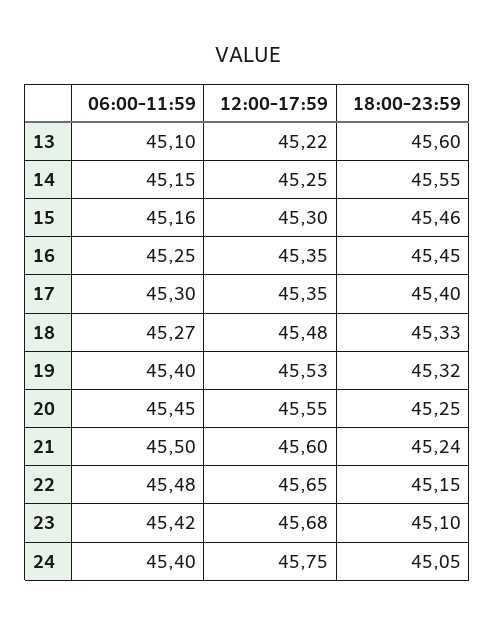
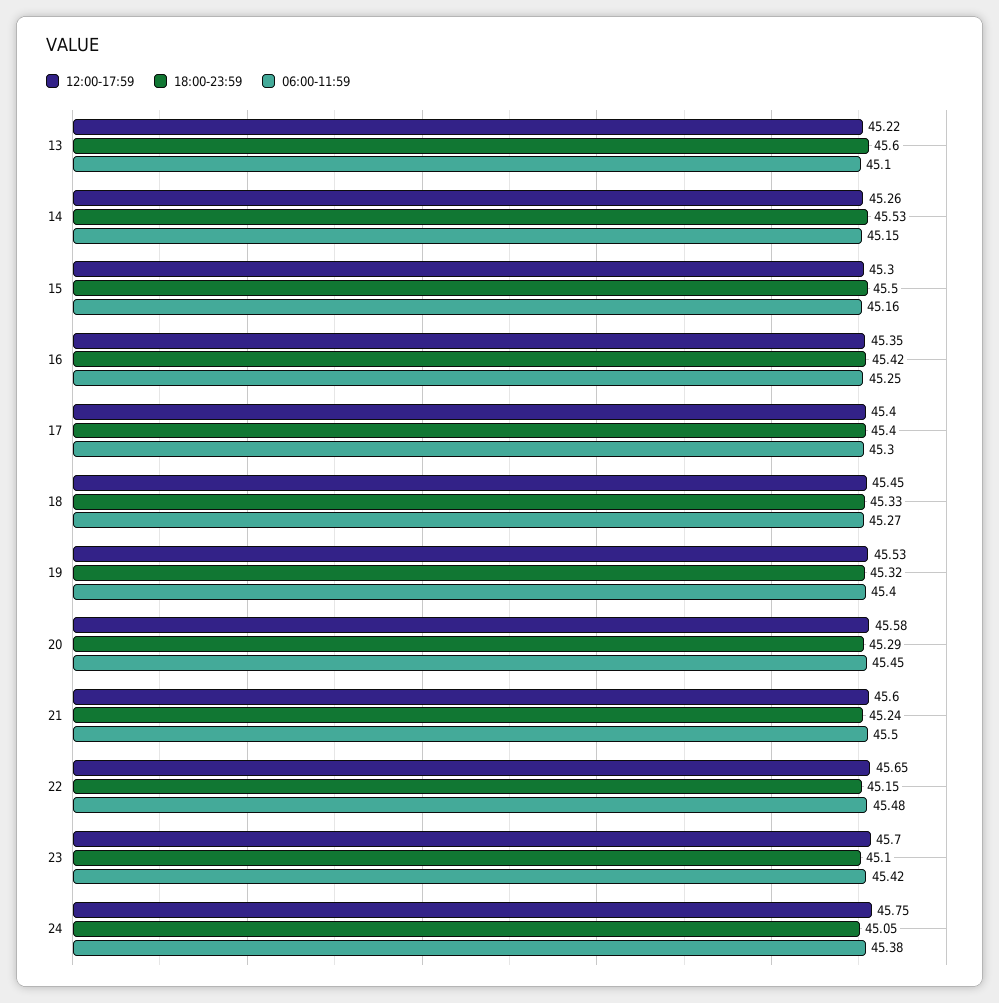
12:00-17:59, 14: 45.25 -> 45.26
18:00-23:59, 14: 45.55 -> 45.53
18:00-23:59, 15: 45.46 -> 45.5
18:00-23:59, 16: 45.45 -> 45.42
12:00-17:59, 17: 45.35 -> 45.4
12:00-17:59, 18: 45.48 -> 45.45
12:00-17:59, 20: 45.55 -> 45.58
18:00-23:59, 20: 45.25 -> 45.29
12:00-17:59, 23: 45.68 -> 45.7
06:00-11:59, 24: 45.4 -> 45.38

